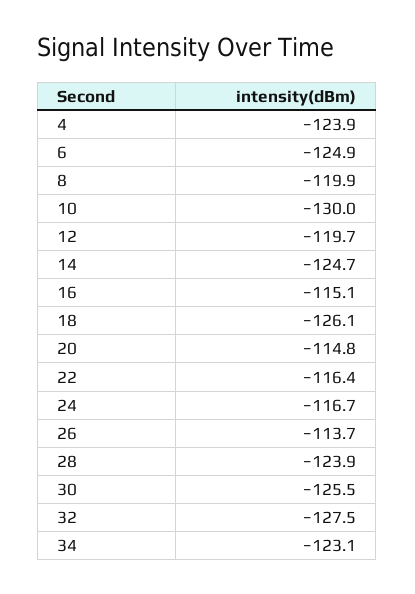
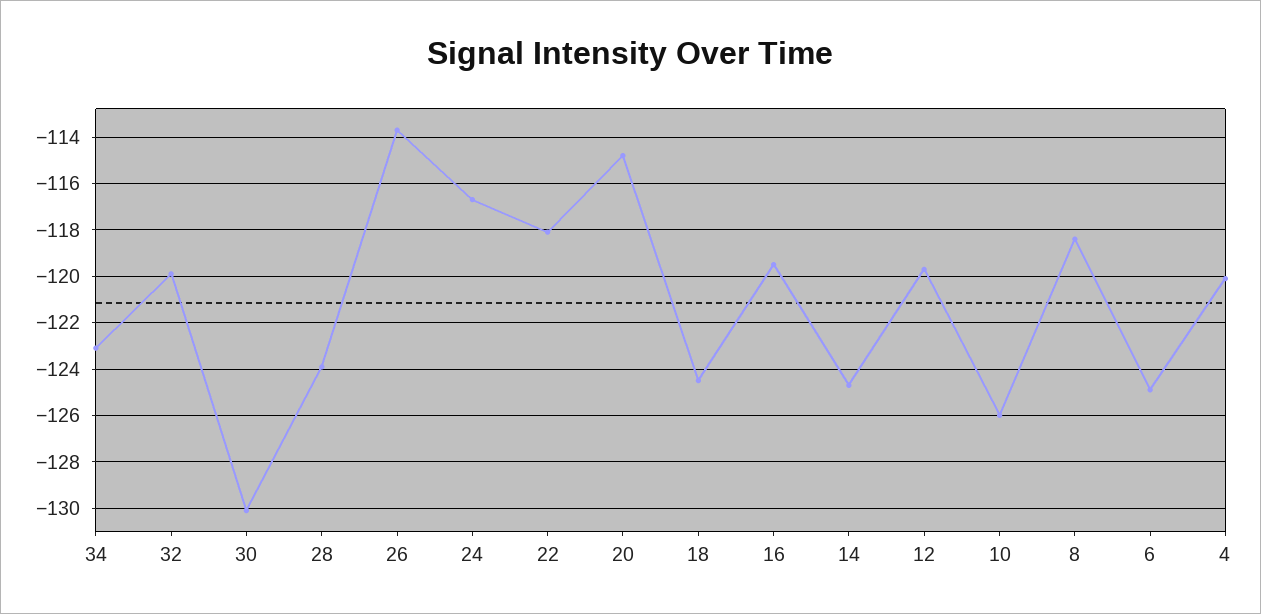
4: -123.9 -> -120
8: -119.9 -> -118.5
10: -130 -> -126
16: -115.1 -> -119.5
18: -126.1 -> -124.5
22: -116.4 -> -118
30: -125.5 -> -130
32: -127.5 -> -120

